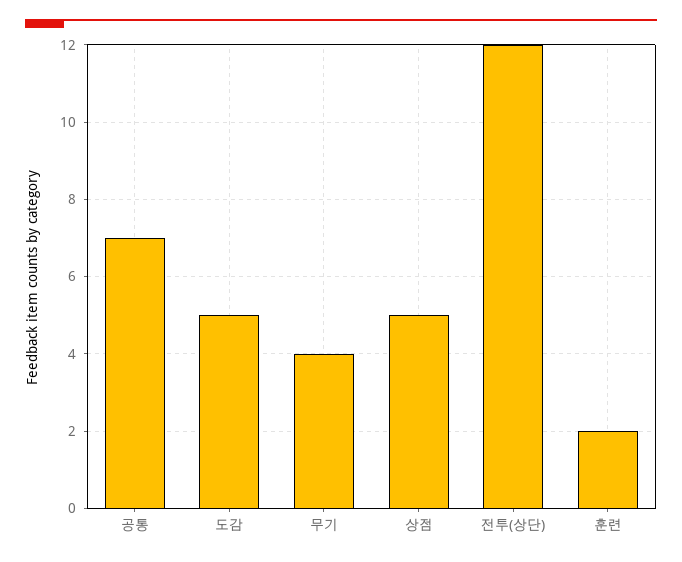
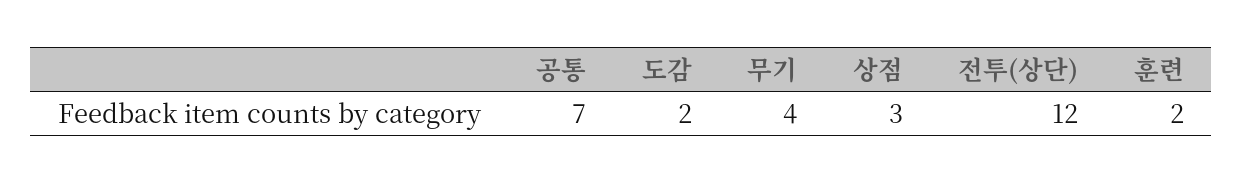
도감: 5 -> 2
상점: 5 -> 3

